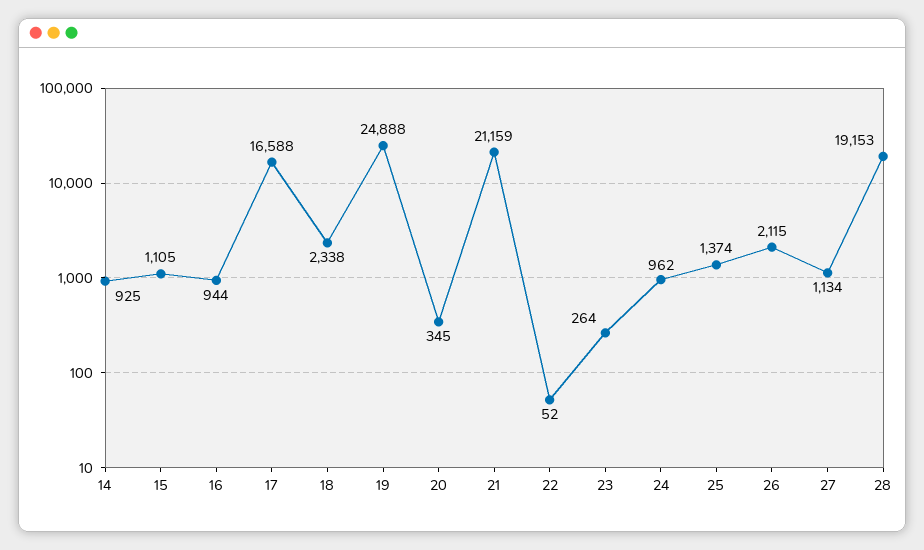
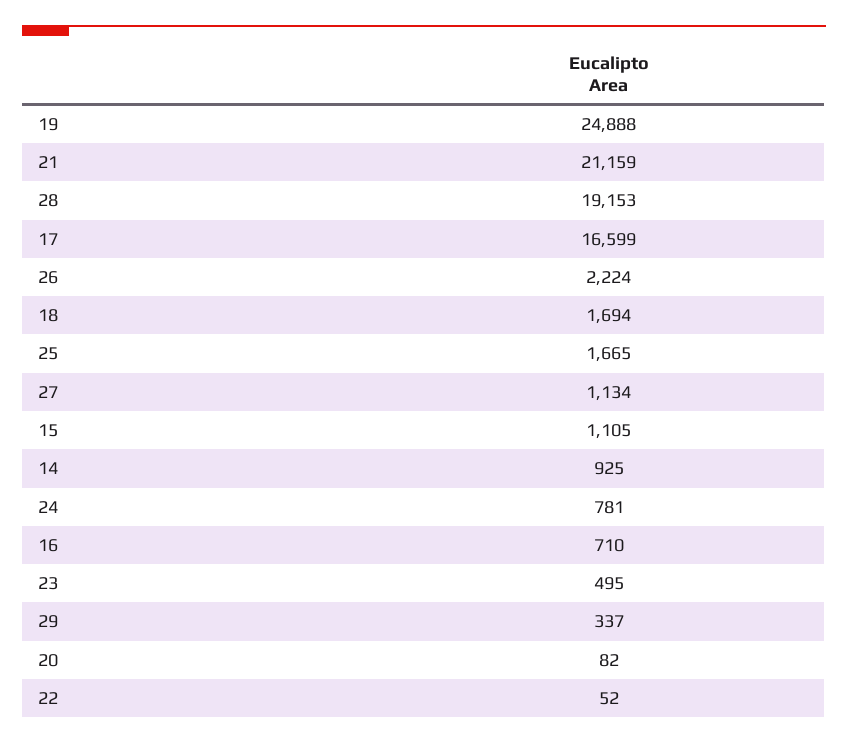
16: 944 -> 710
17: 16588 -> 16599
18: 2338 -> 1694
20: 345 -> 82
23: 264 -> 495
24: 962 -> 781
25: 1374 -> 1665
26: 2115 -> 2224
29: none -> 337

